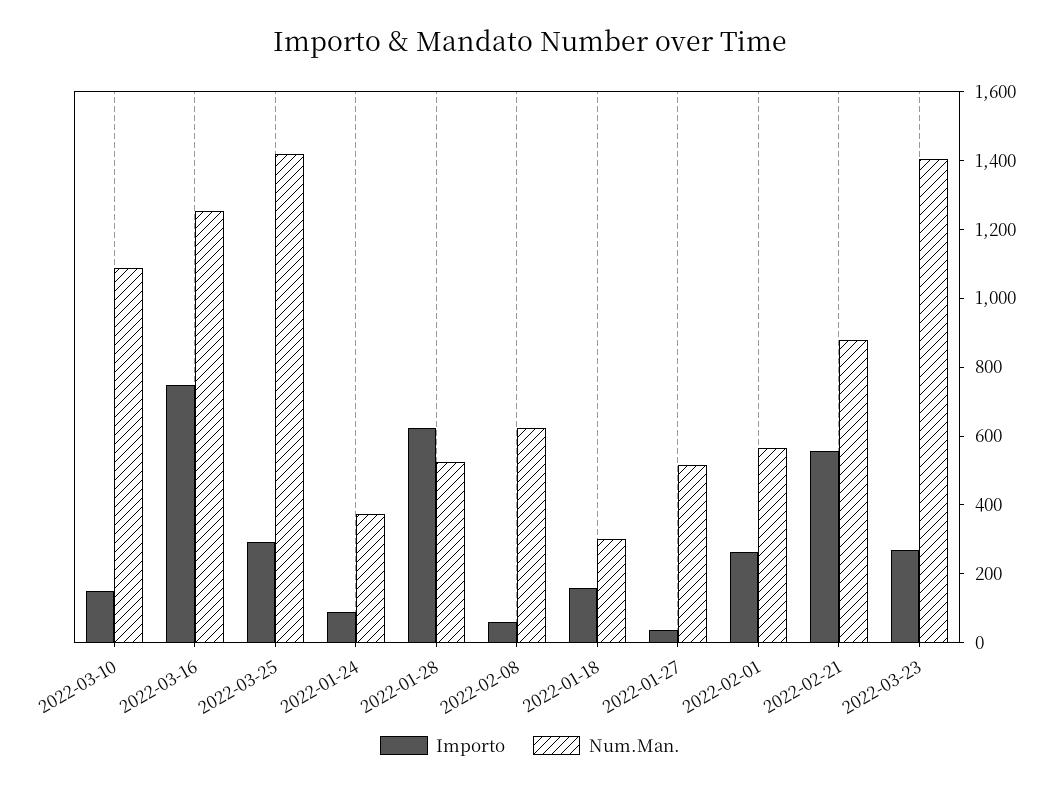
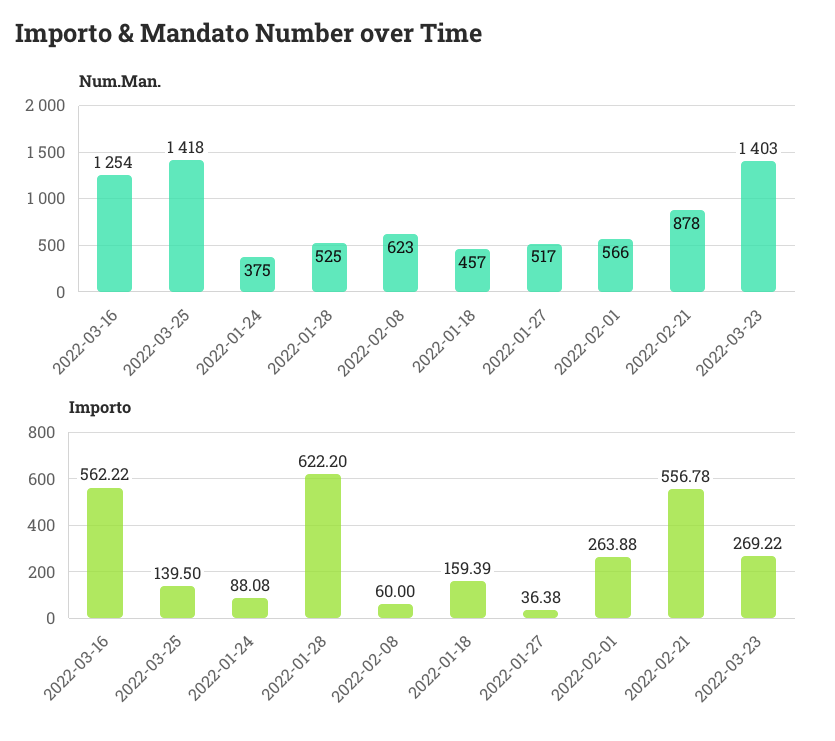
Importo, 2022-03-10: 150 -> none
Num.Man., 2022-03-10: 1100 -> none
Importo, 2022-03-16: 750 -> 562.22
Importo, 2022-03-25: 300 -> 139.5
Num.Man., 2022-01-18: 300 -> 457

